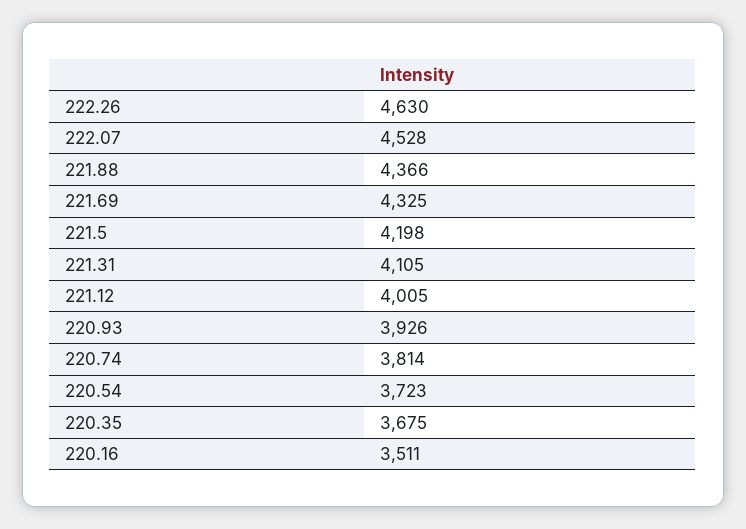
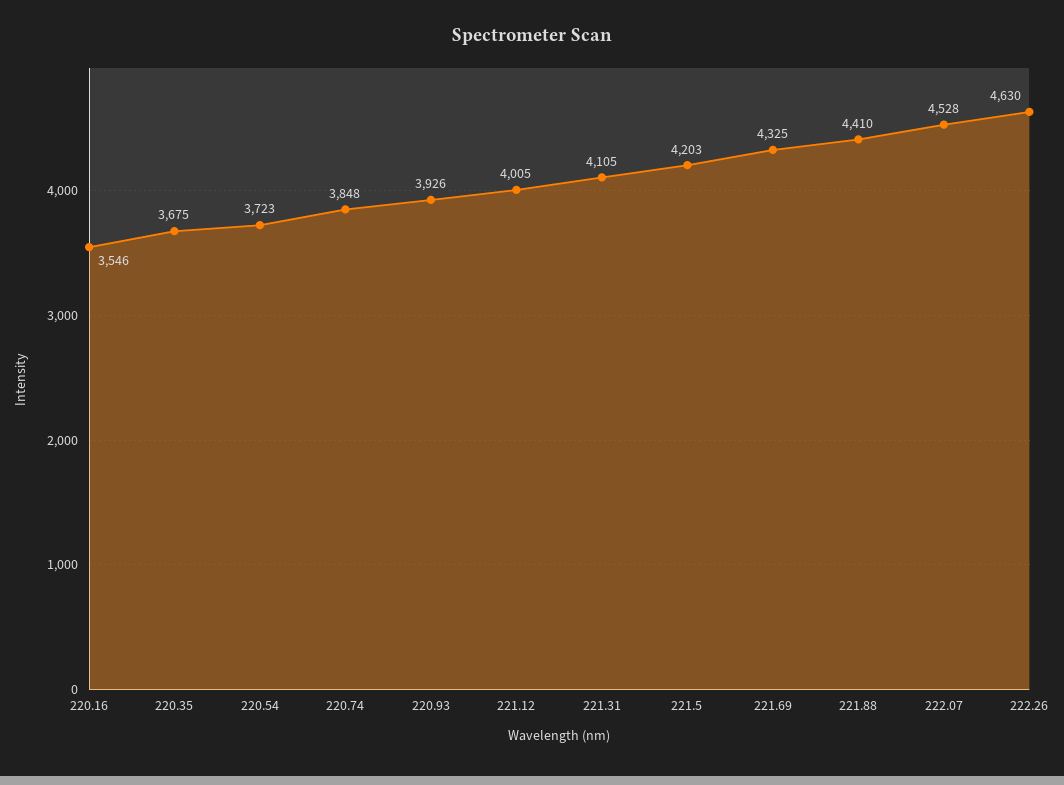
221.88: 4366 -> 4410
221.5: 4198 -> 4203
220.74: 3814 -> 3848
220.16: 3511 -> 3546

